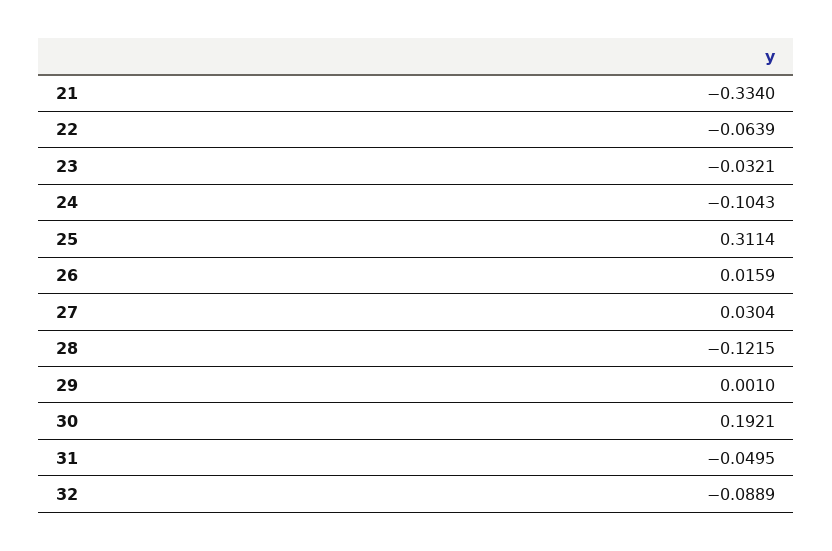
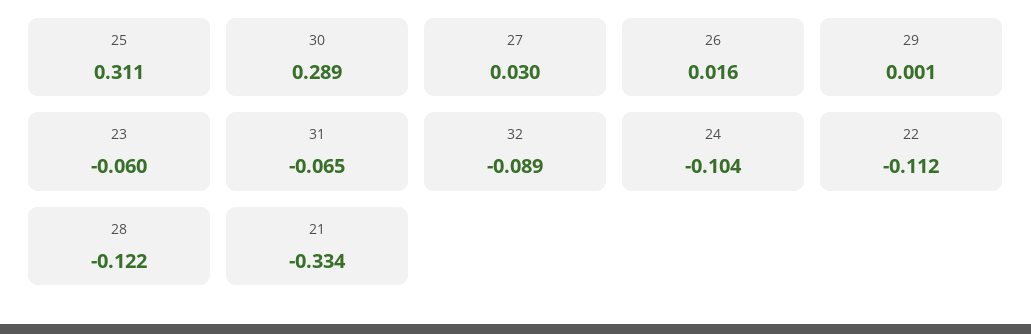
22: -0.0639 -> -0.112
23: -0.0321 -> -0.06
30: 0.1921 -> 0.289
31: -0.0495 -> -0.065

